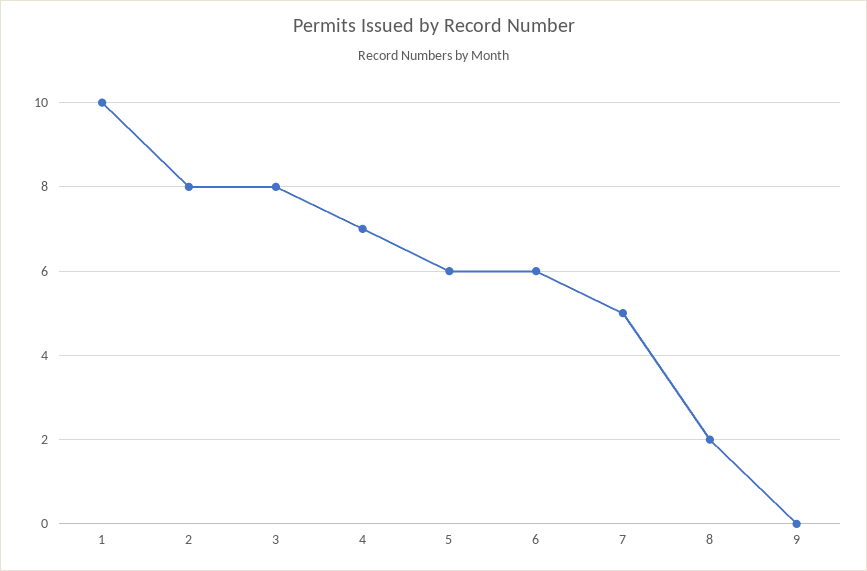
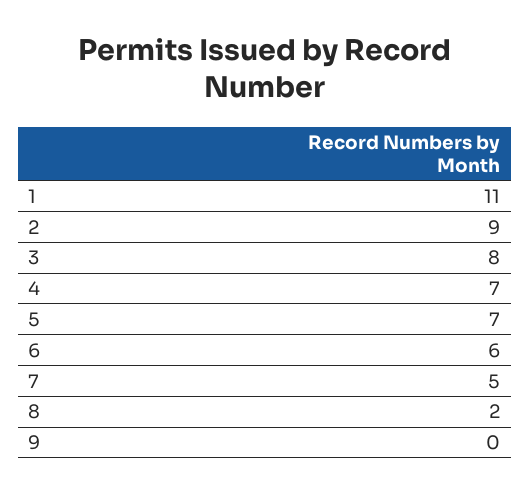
1: 10 -> 11
2: 8 -> 9
5: 6 -> 7

